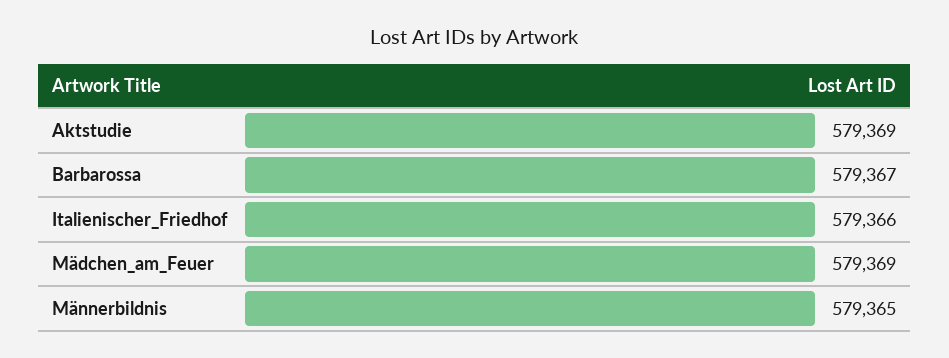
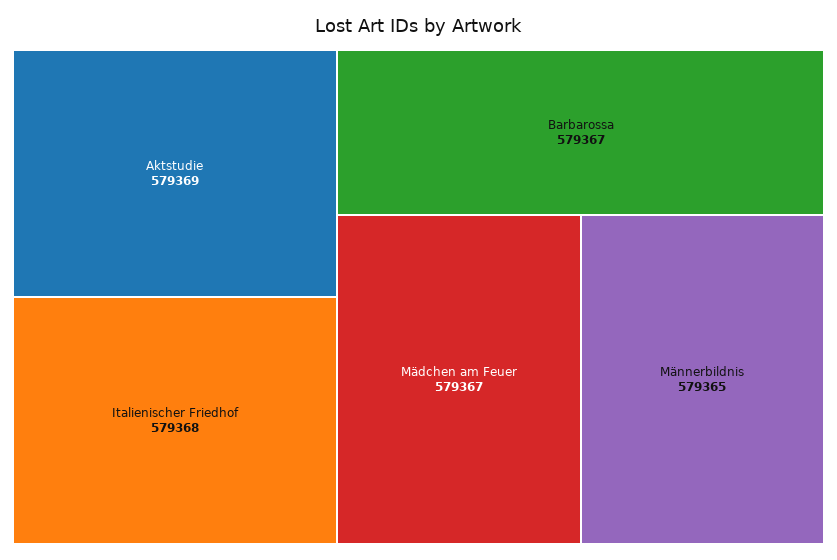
Italienischer_Friedhof: 579366 -> 579368
Mädchen_am_Feuer: 579369 -> 579367

